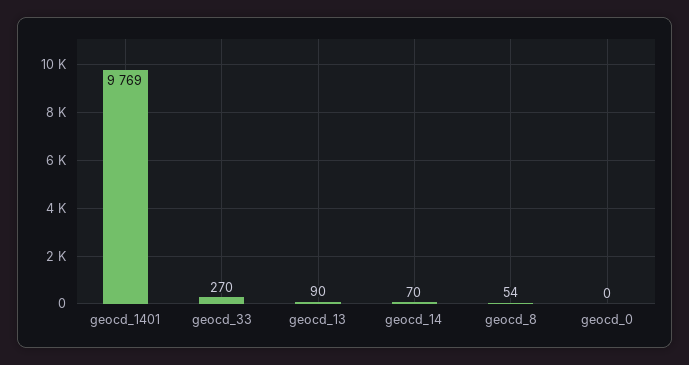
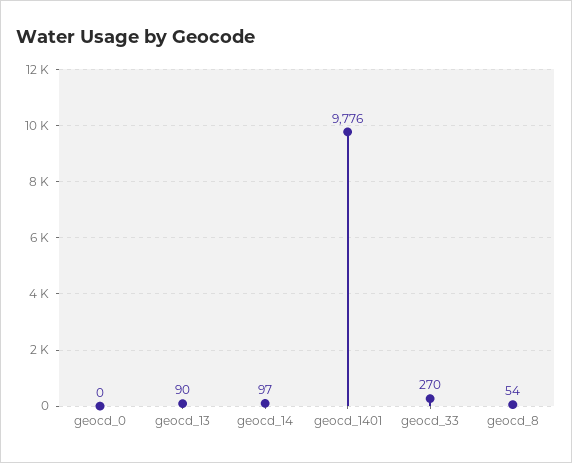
geocd_1401: 9769 -> 9776
geocd_14: 70 -> 97

